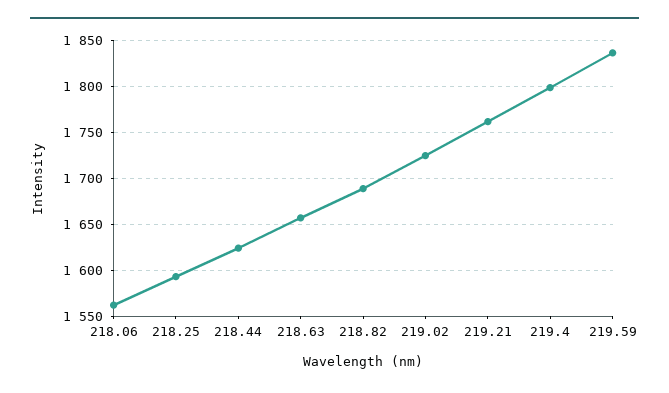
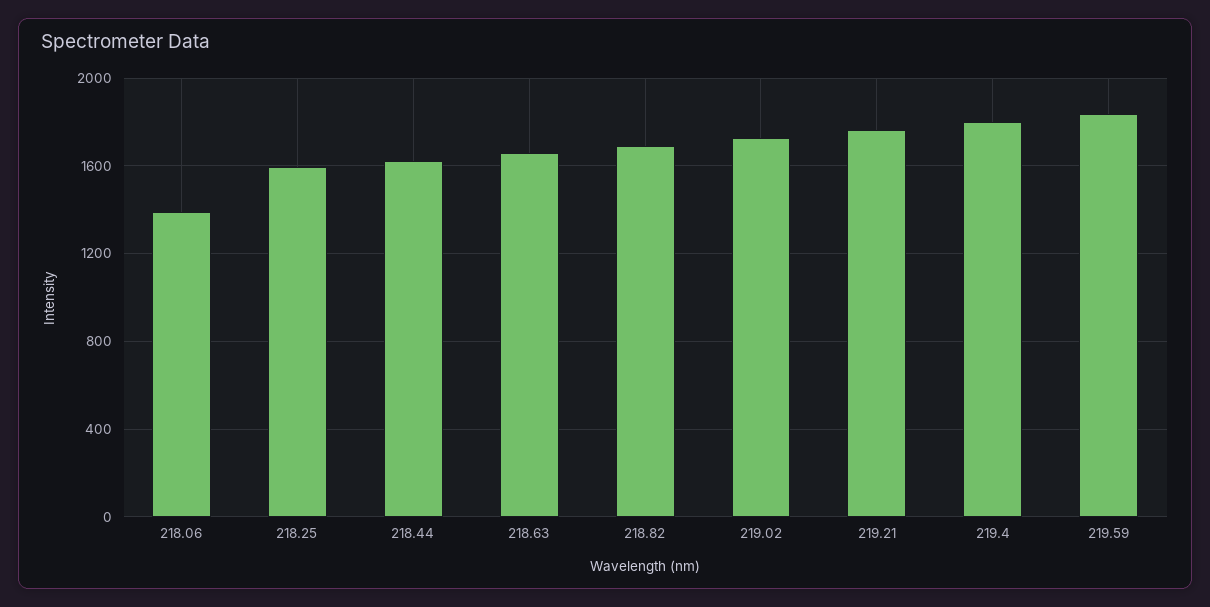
218.06: 1560 -> 1400

